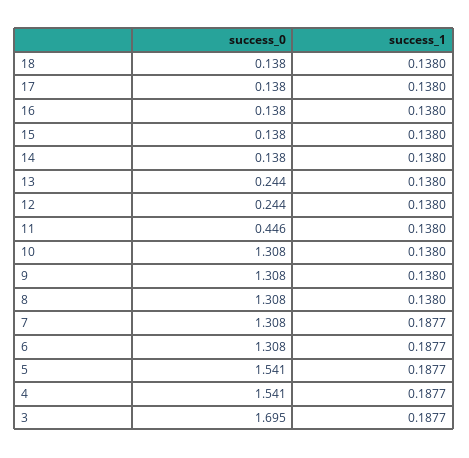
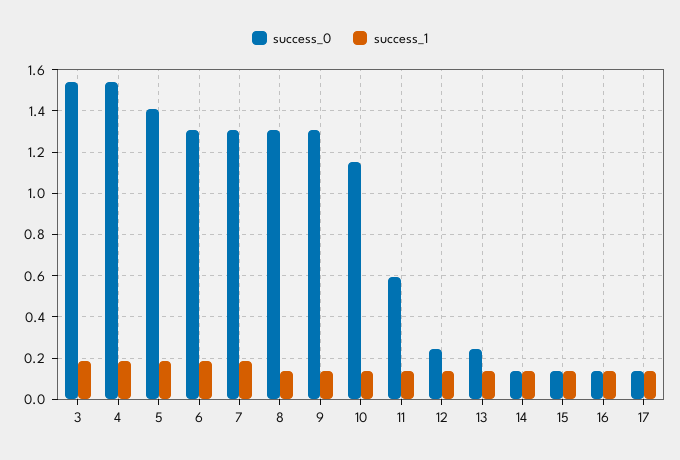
success_0, 18: 0.138 -> none
success_1, 18: 0.138 -> none
success_0, 11: 0.446 -> 0.6
success_0, 10: 1.308 -> 1.15
success_0, 5: 1.541 -> 1.4
success_0, 3: 1.695 -> 1.55

